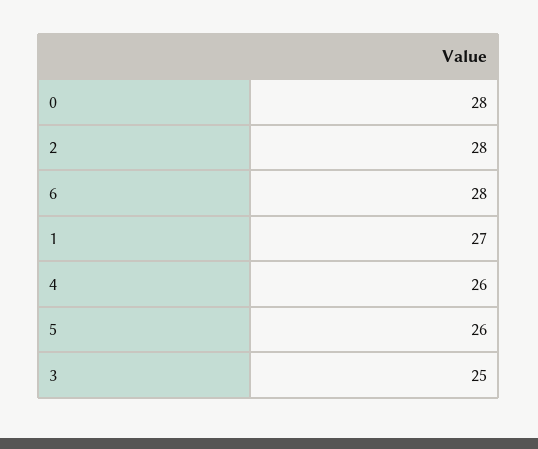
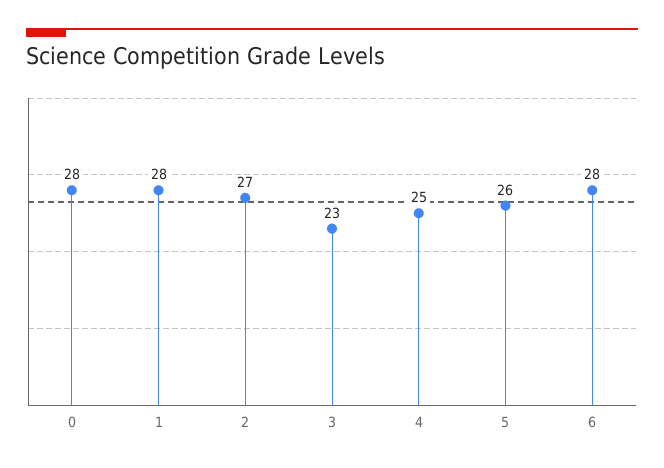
2: 28 -> 27
1: 27 -> 28
4: 26 -> 25
3: 25 -> 23

